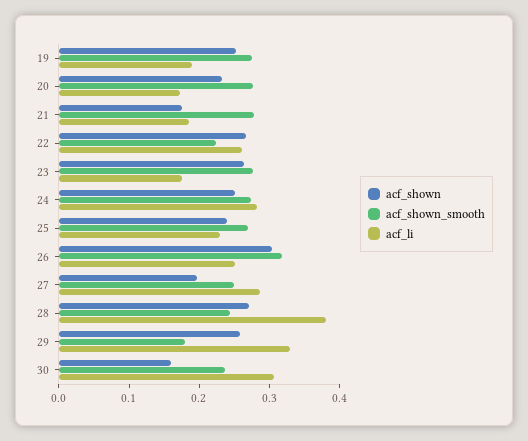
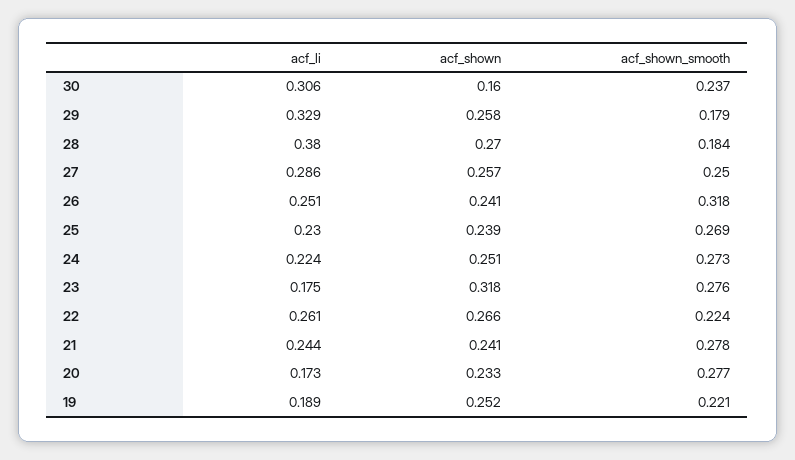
acf_shown_smooth, 19: 0.28 -> 0.221
acf_shown, 21: 0.18 -> 0.241
acf_li, 21: 0.18 -> 0.244
acf_shown, 23: 0.26 -> 0.318
acf_li, 24: 0.28 -> 0.224
acf_shown, 26: 0.3 -> 0.241
acf_shown, 27: 0.2 -> 0.257
acf_shown_smooth, 28: 0.24 -> 0.184

